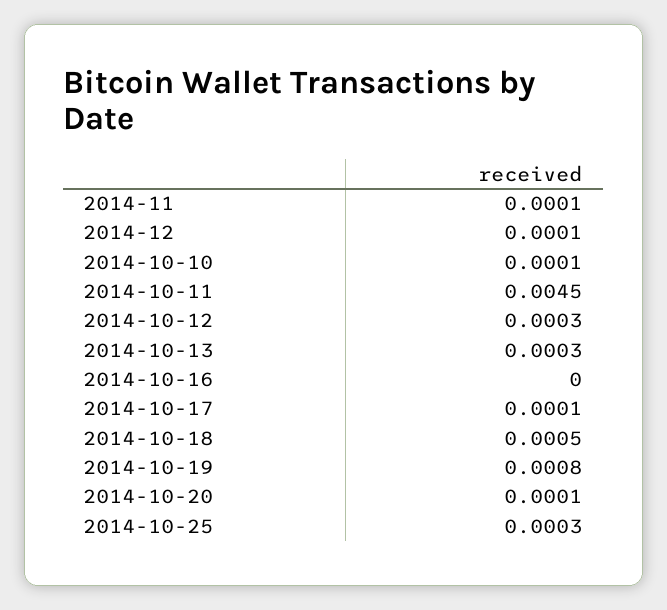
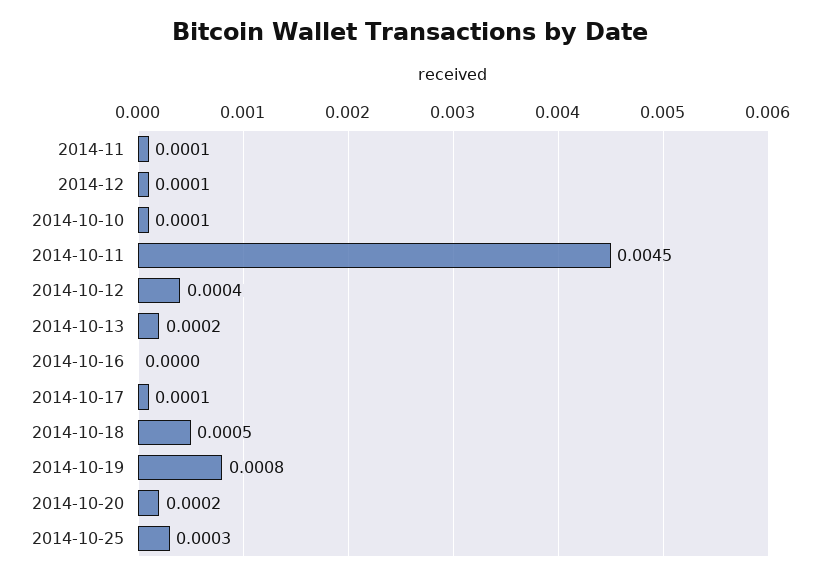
2014-10-12: 0.0003 -> 0.0004
2014-10-13: 0.0003 -> 0.0002
2014-10-20: 0.0001 -> 0.0002

